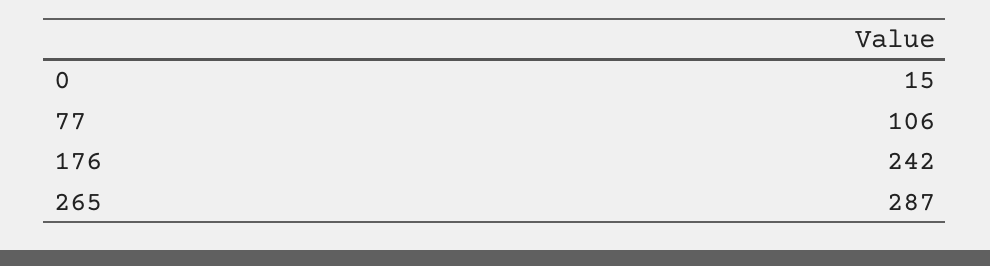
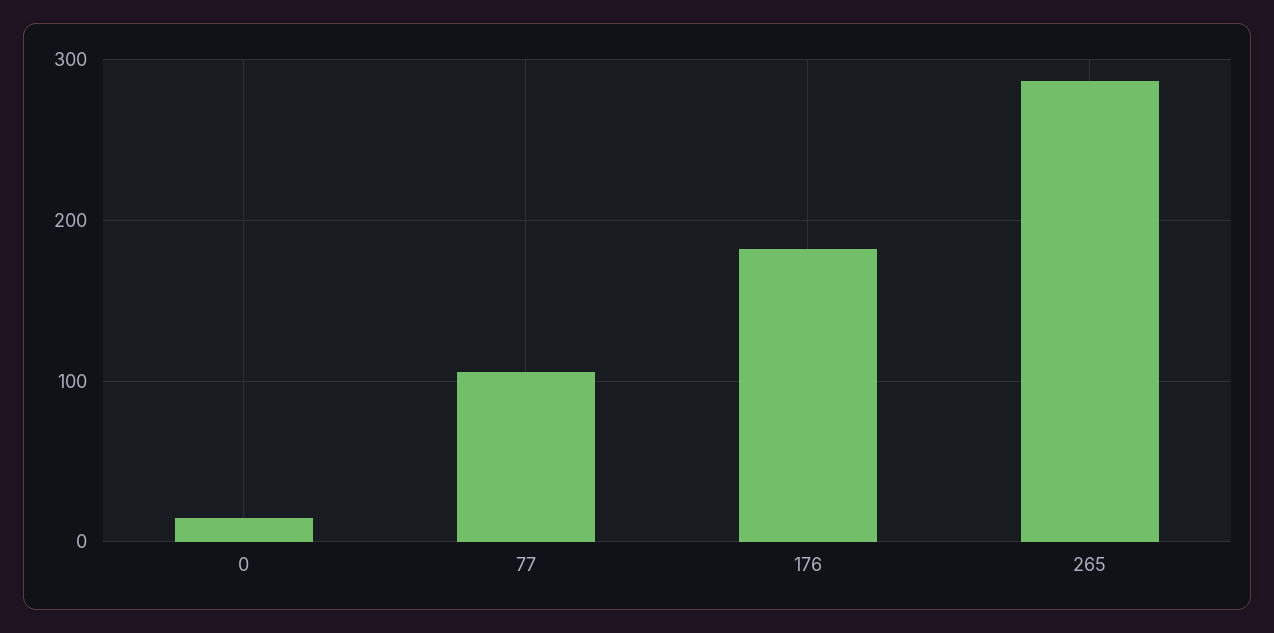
176: 242 -> 180

